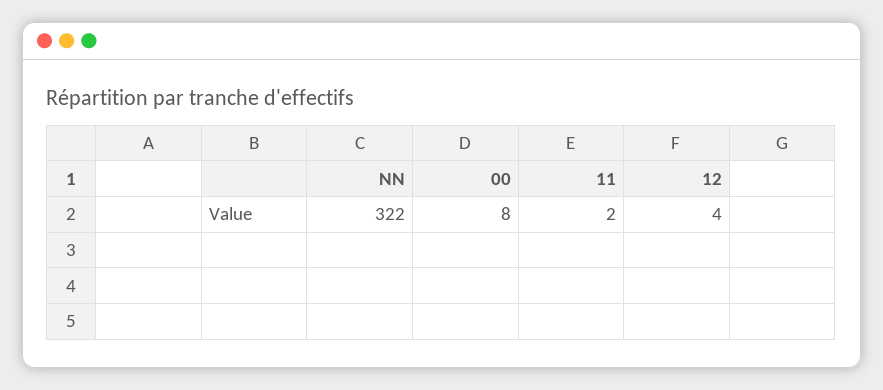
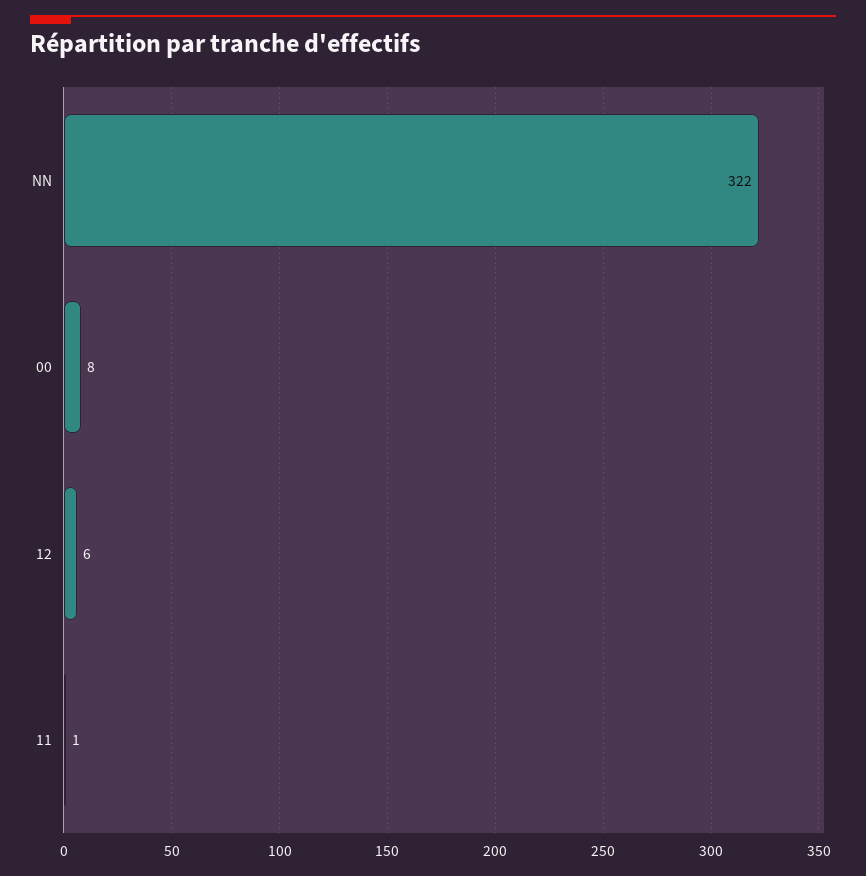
11: 2 -> 1
12: 4 -> 6

